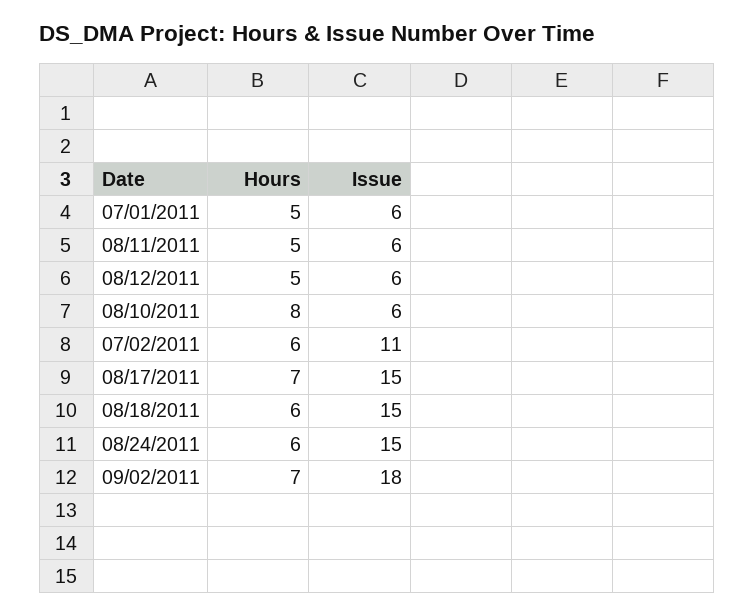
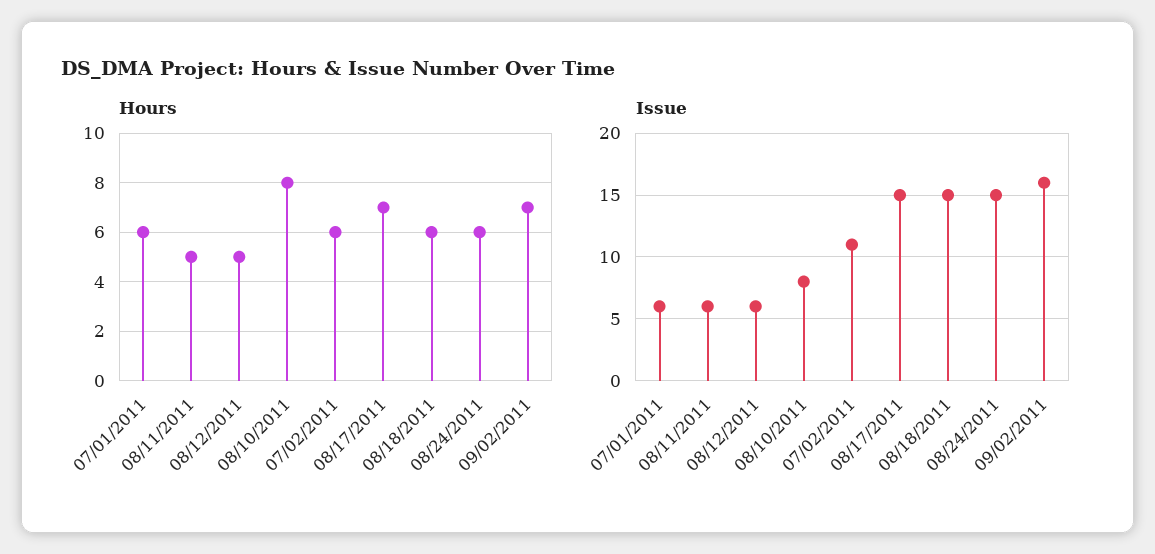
Hours, 07/01/2011: 5 -> 6
Issue, 08/10/2011: 6 -> 8
Issue, 09/02/2011: 18 -> 16

